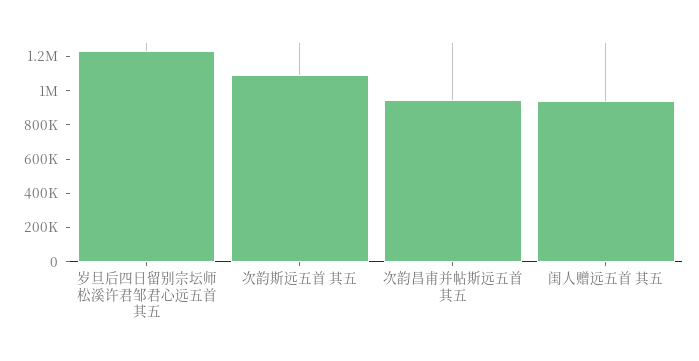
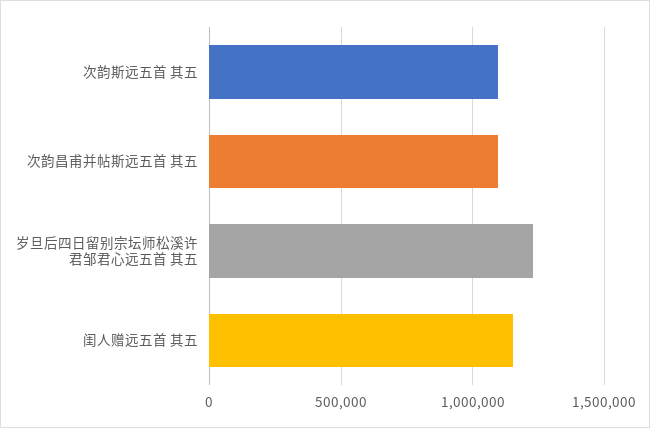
次韵昌甫并帖斯远五首 其五: 950000 -> 1100000
闺人赠远五首 其五: 950000 -> 1150000

